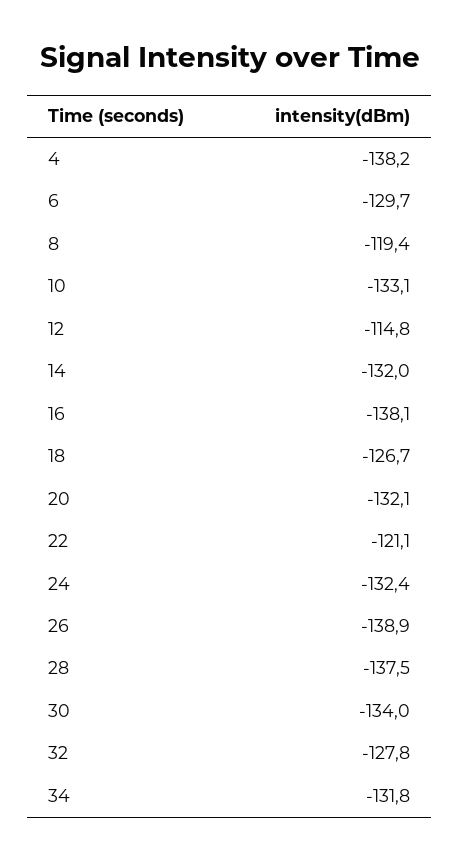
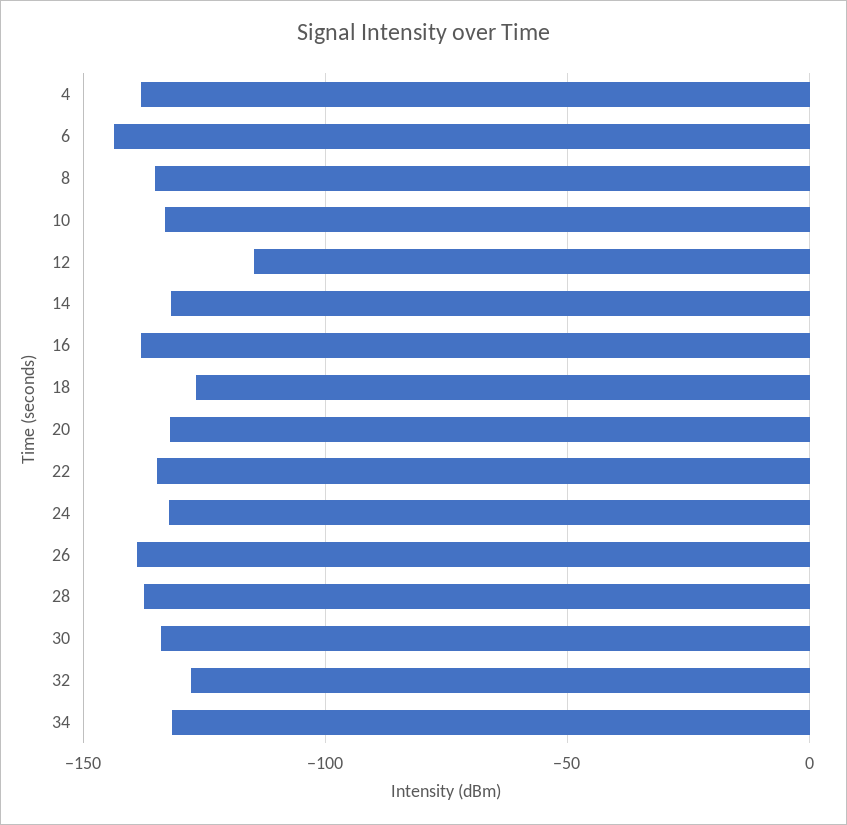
6: -129.7 -> -145
8: -119.4 -> -135
22: -121.1 -> -135

